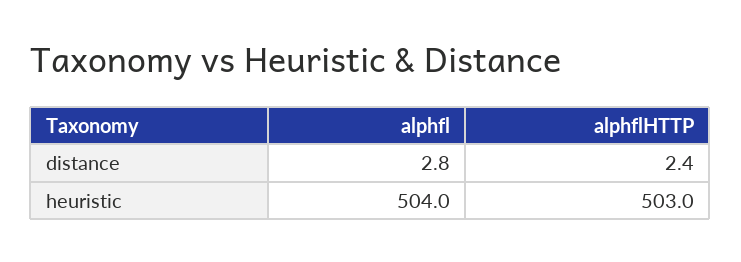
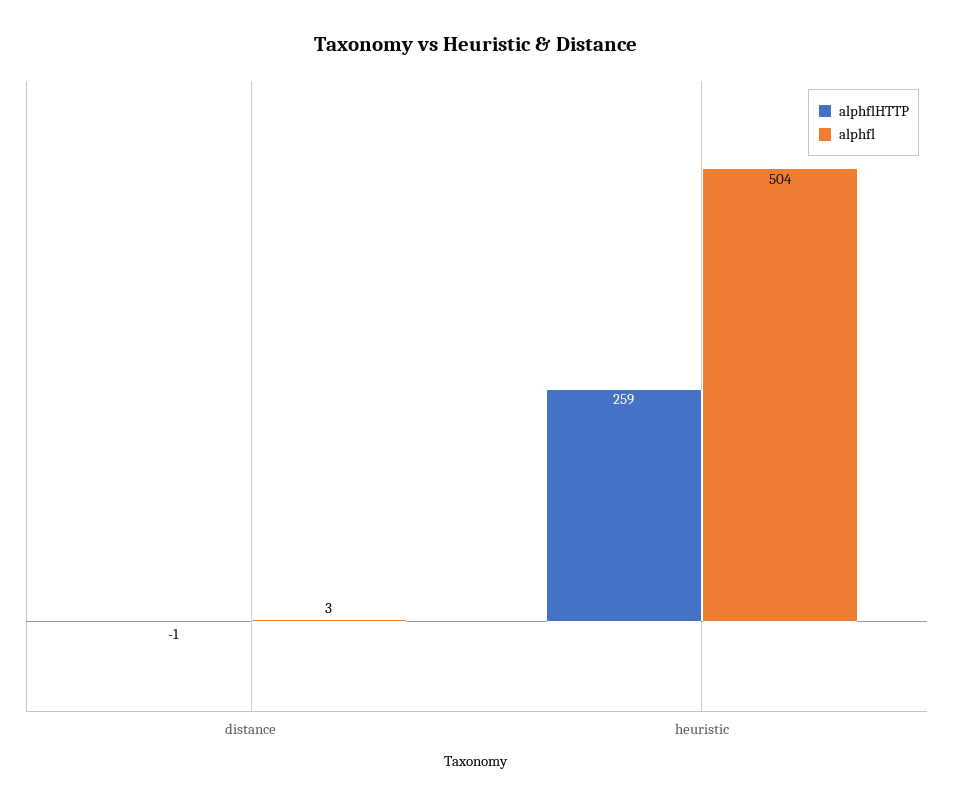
alphflHTTP, distance: 2.4 -> -1
alphflHTTP, heuristic: 503 -> 259

